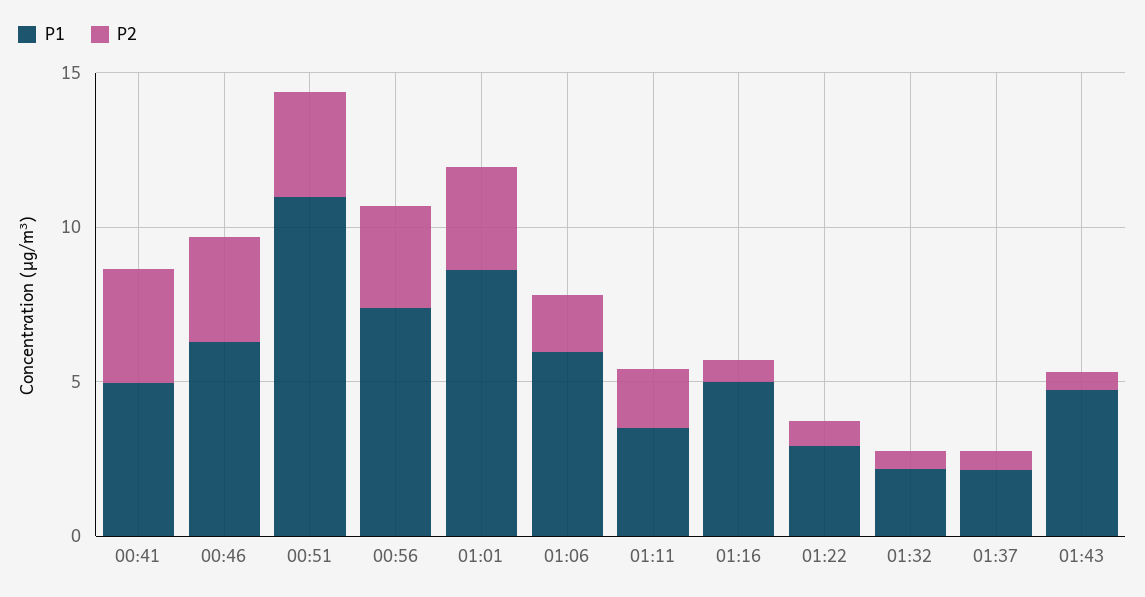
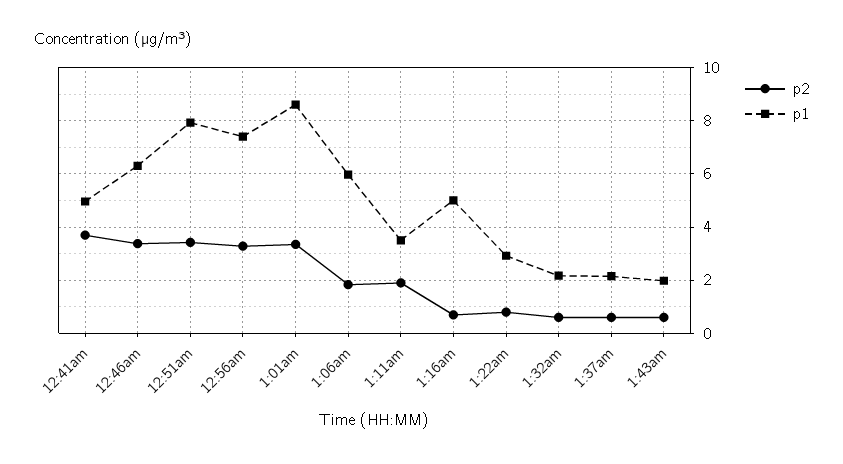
P1, 00:51: 11 -> 8
P1, 01:43: 5 -> 2

